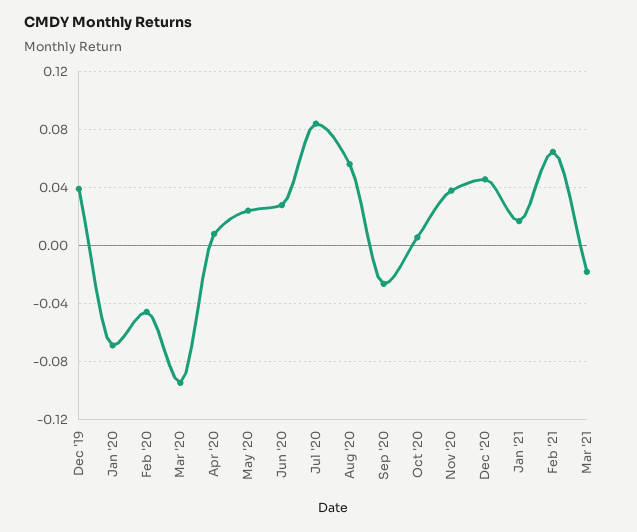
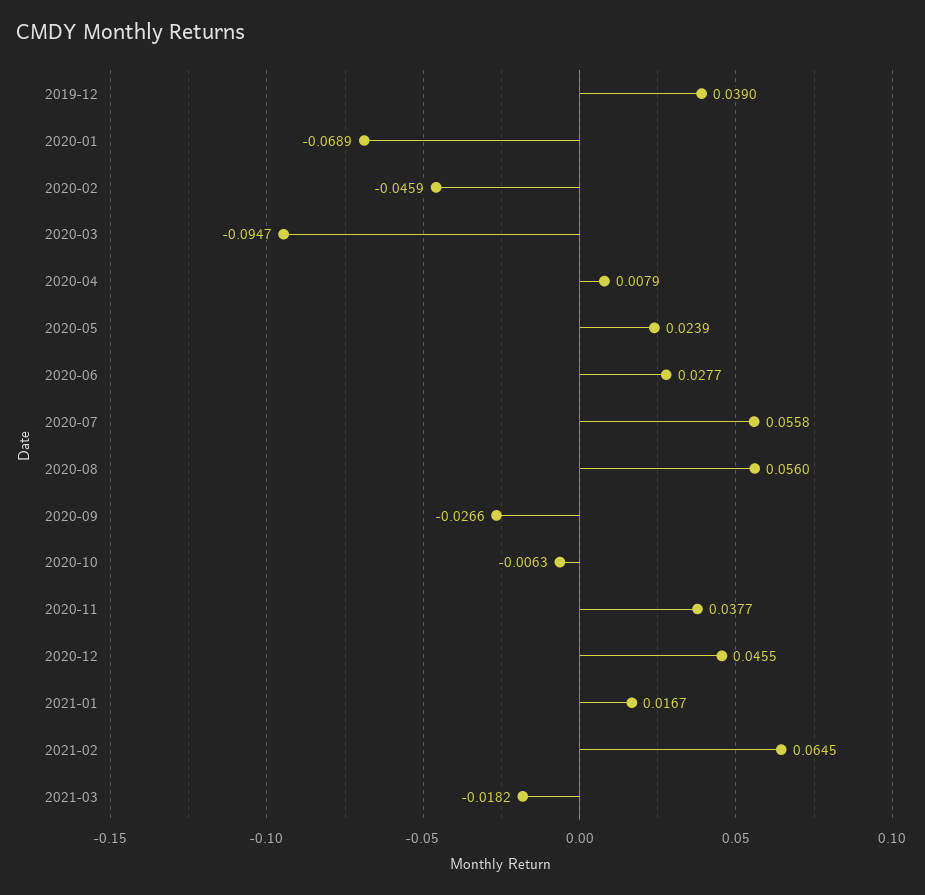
Jul '20: 0.085 -> 0.0558
Oct '20: 0.005 -> -0.0063

